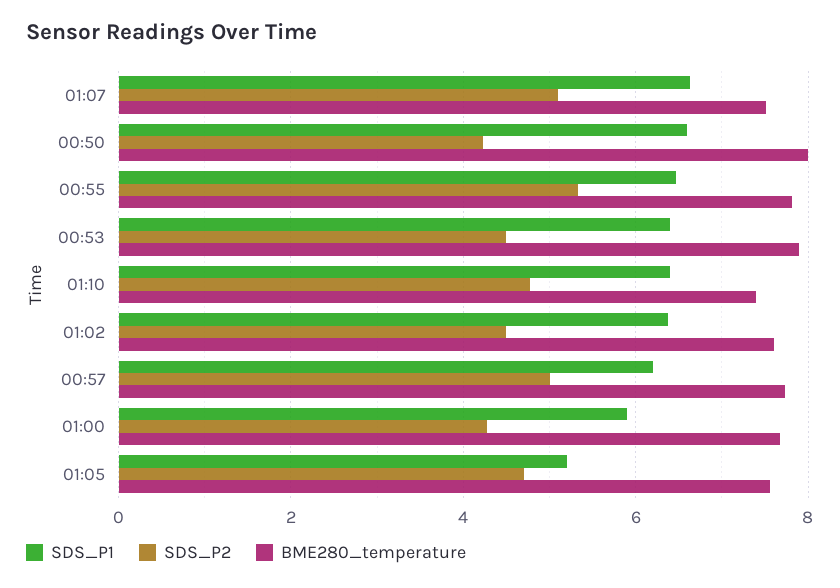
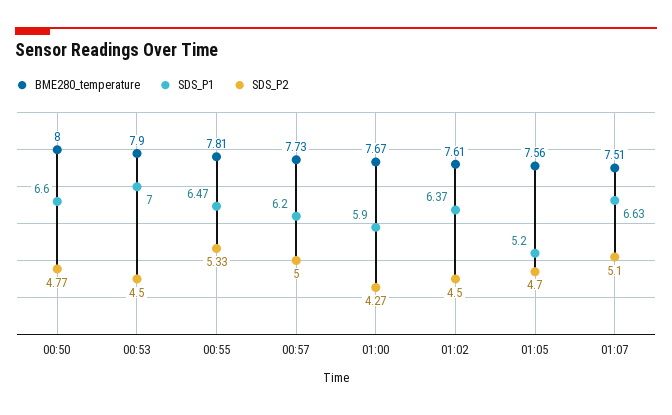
SDS_P2, 00:50: 4.2 -> 4.77
SDS_P1, 00:53: 6.4 -> 7
SDS_P1, 01:10: 6.4 -> none
SDS_P2, 01:10: 4.8 -> none
BME280_temperature, 01:10: 7.4 -> none

